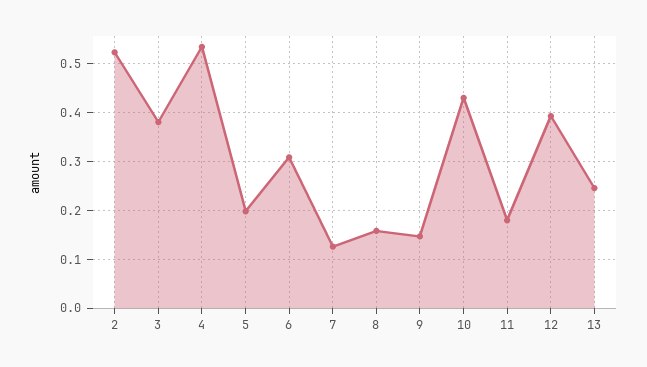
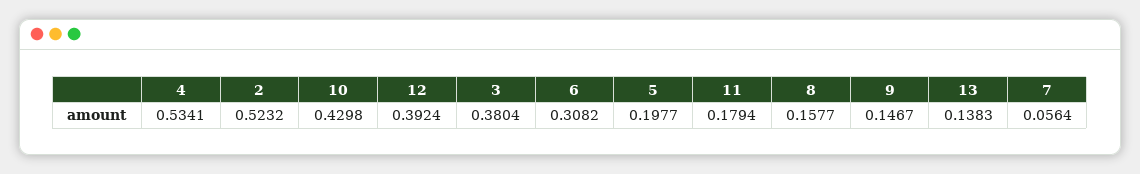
7: 0.12 -> 0.0564
13: 0.24 -> 0.1383

